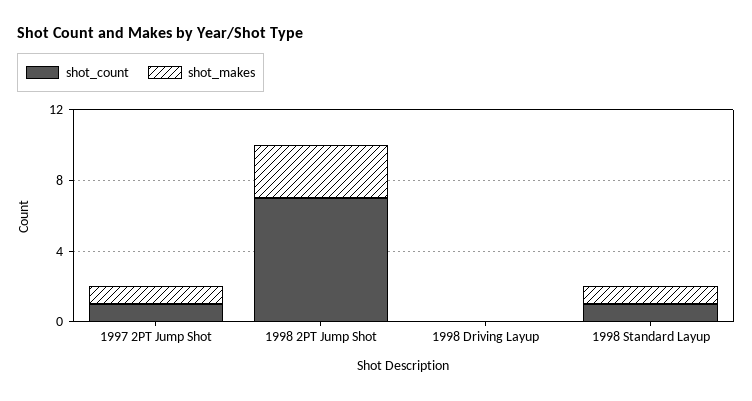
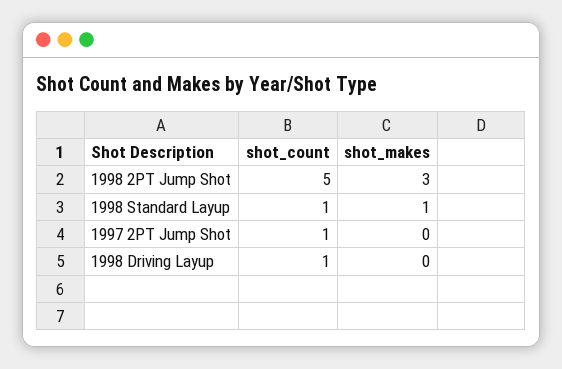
shot_makes, 1997 2PT Jump Shot: 1 -> 0
shot_count, 1998 2PT Jump Shot: 7 -> 5
shot_count, 1998 Driving Layup: 0 -> 1

